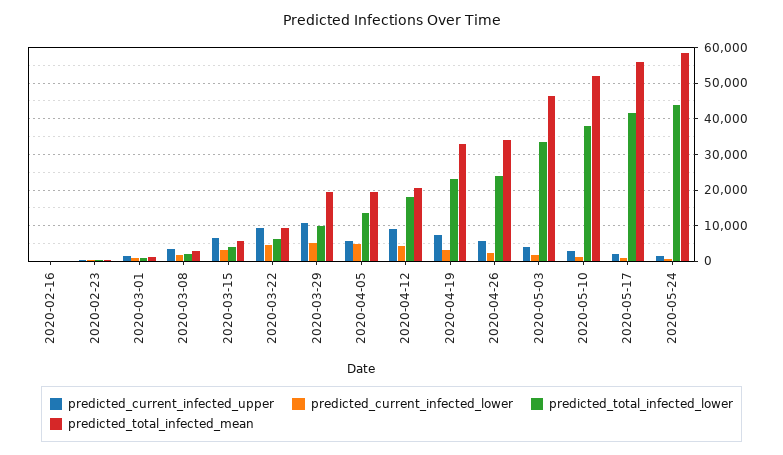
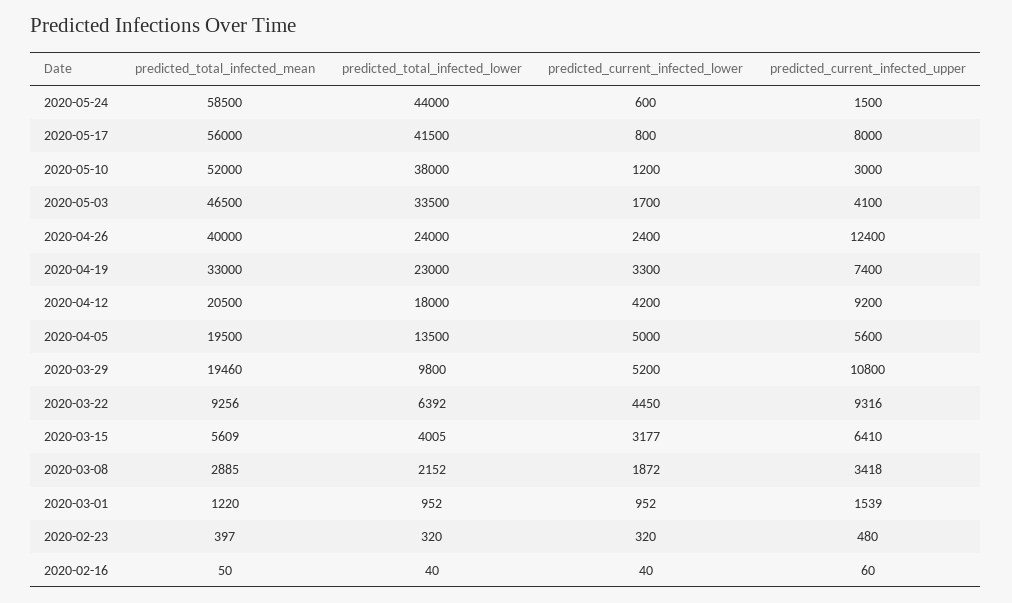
predicted_current_infected_upper, 2020-04-26: 6000 -> 12400
predicted_total_infected_mean, 2020-04-26: 34000 -> 40000
predicted_current_infected_upper, 2020-05-17: 2000 -> 8000

